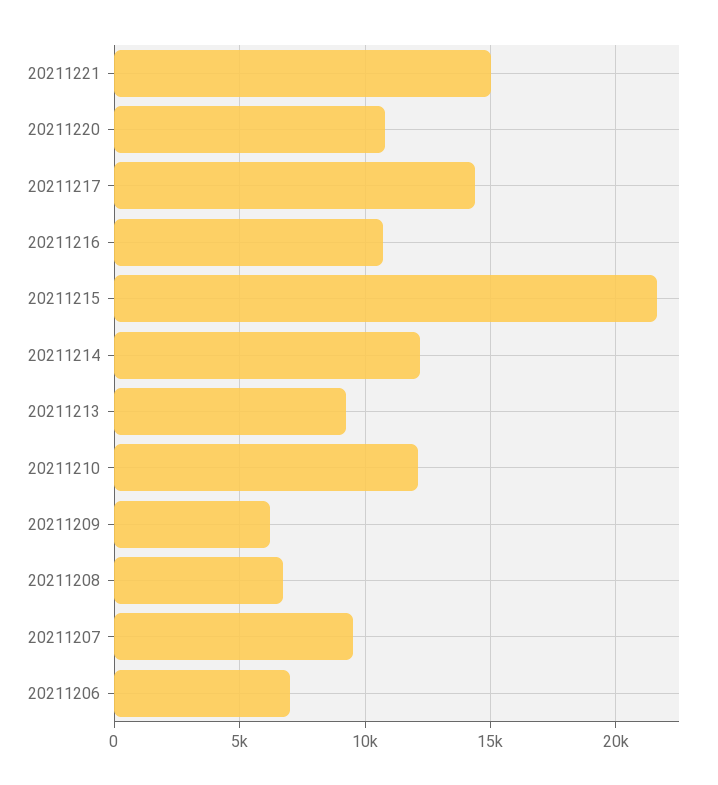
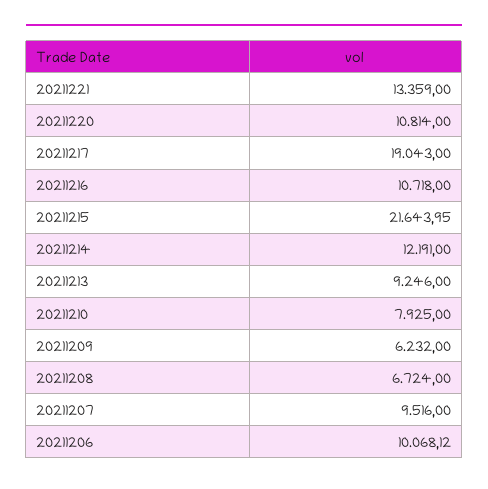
20211221: 15000 -> 13359
20211217: 14500 -> 19043
20211210: 12000 -> 7925
20211206: 7000 -> 10068.12

